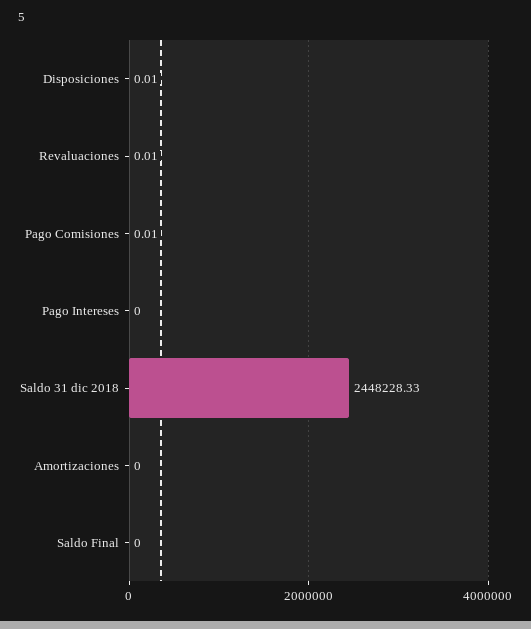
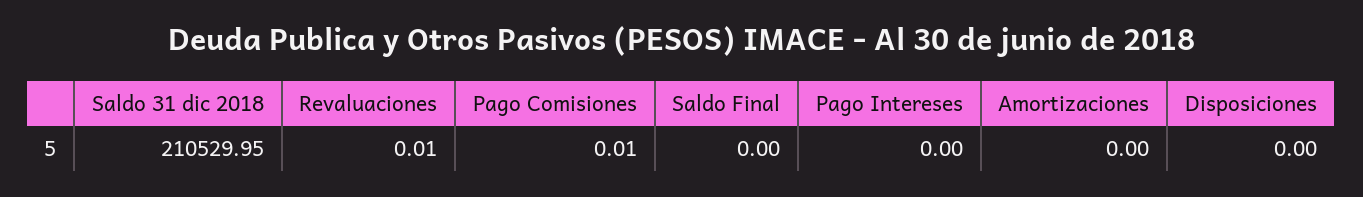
Disposiciones: 0.01 -> 0
Saldo 31 dic 2018: 2448228.33 -> 210529.95

